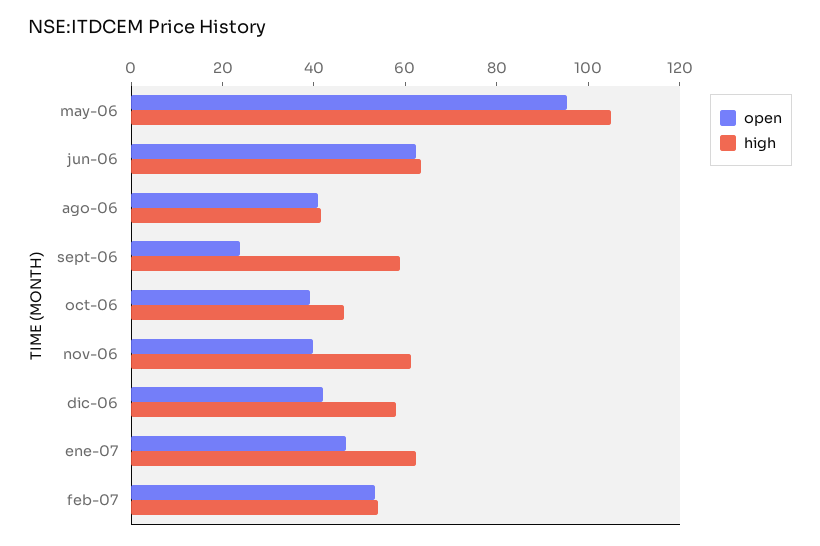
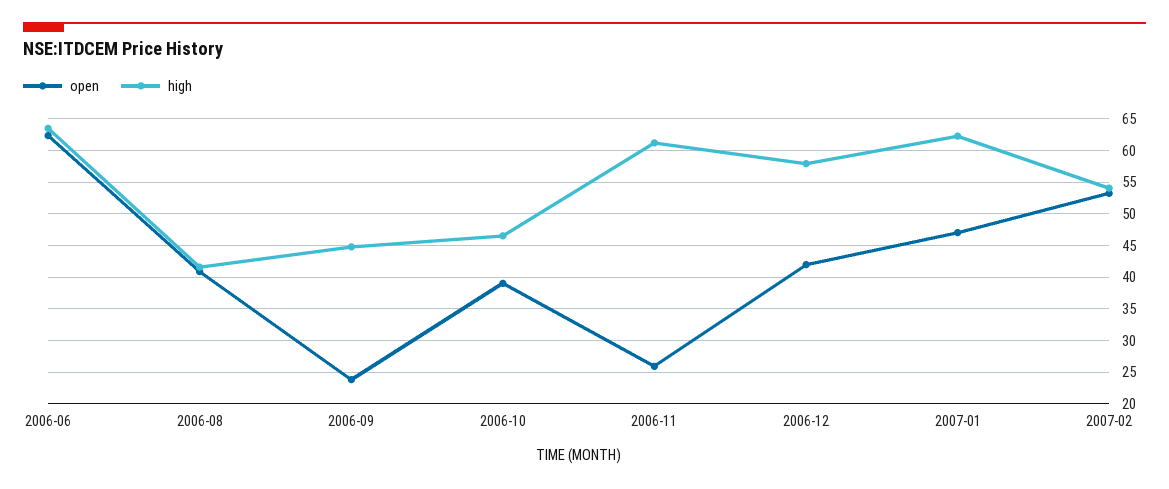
open, may-06: 95 -> none
high, may-06: 105 -> none
high, sept-06: 60 -> 45
open, nov-06: 40 -> 26

